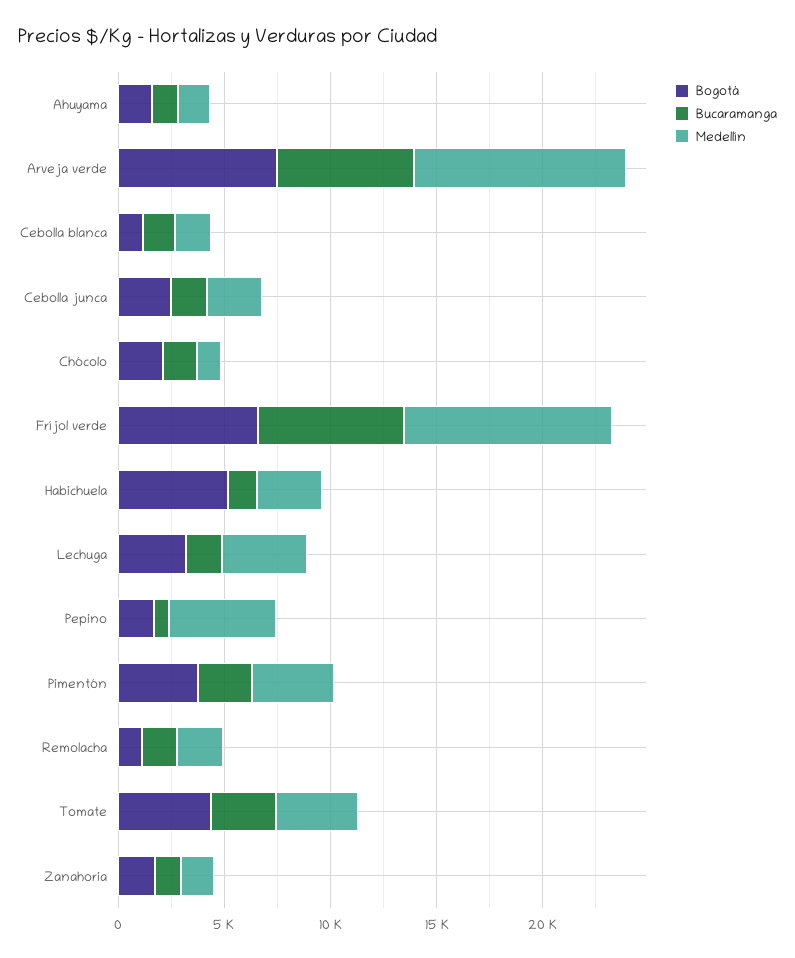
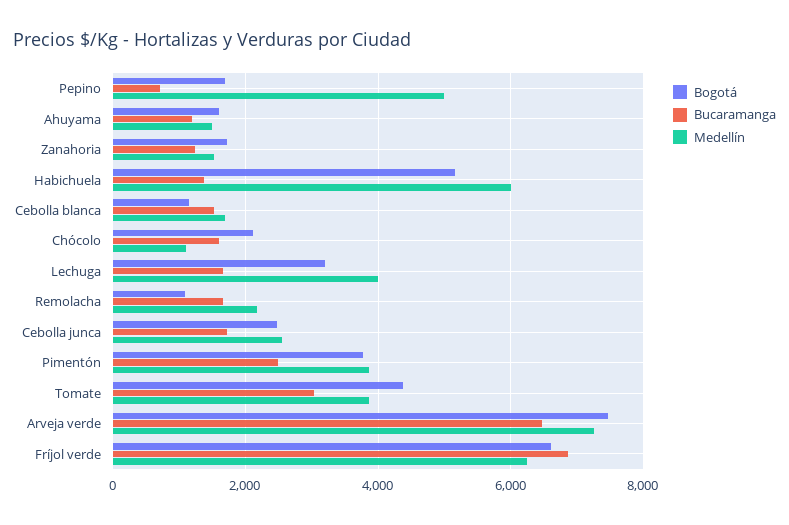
Medellín, Arveja verde: 10000 -> 7200
Medellín, Fríjol verde: 10000 -> 6200
Medellín, Habichuela: 3000 -> 6000

